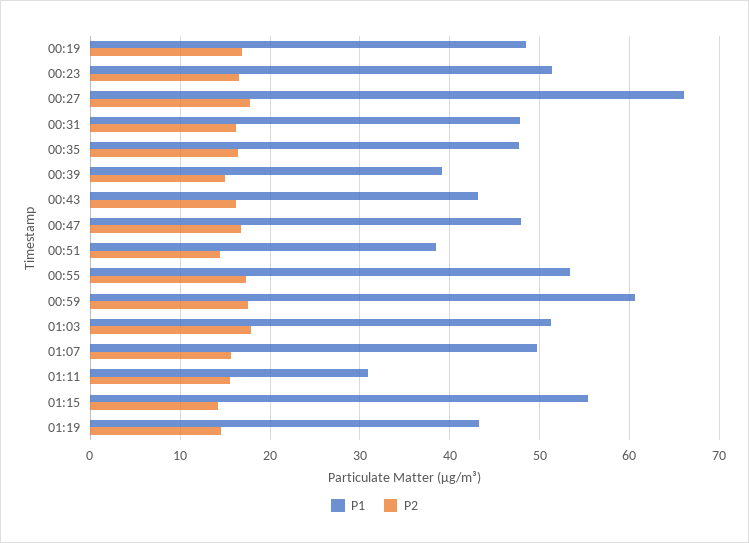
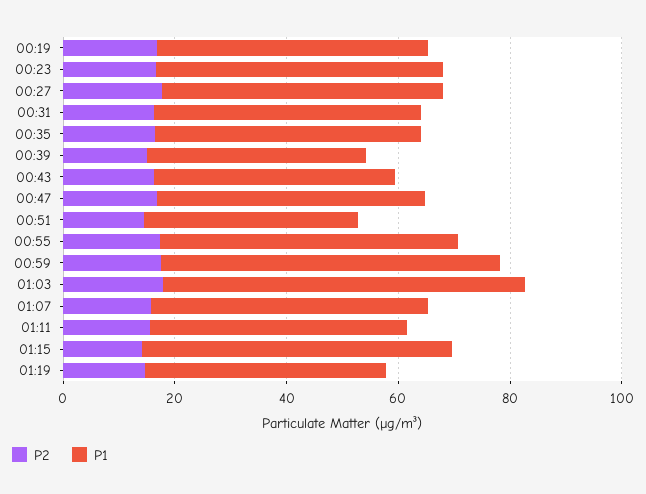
P1, 00:27: 66 -> 50
P1, 01:03: 51 -> 65
P1, 01:11: 31 -> 45

